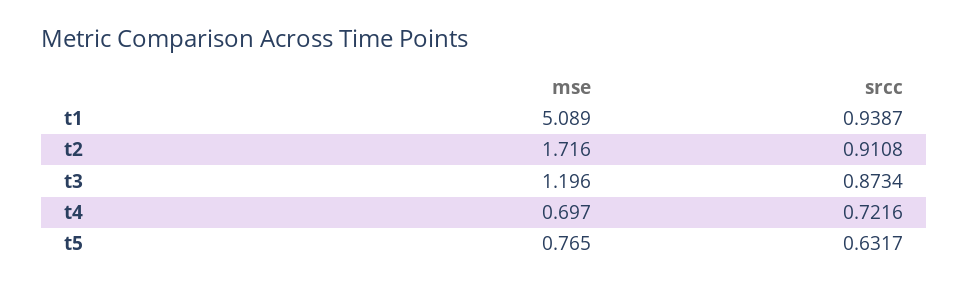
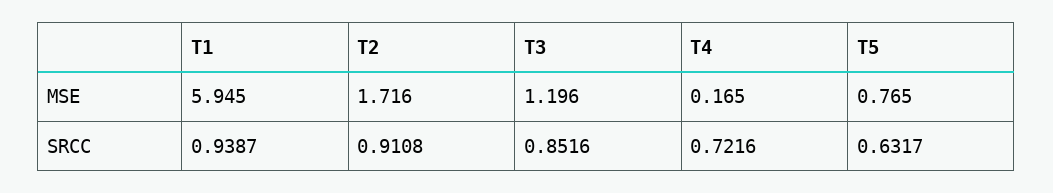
mse, t1: 5.089 -> 5.945
srcc, t3: 0.8734 -> 0.8516
mse, t4: 0.697 -> 0.165

